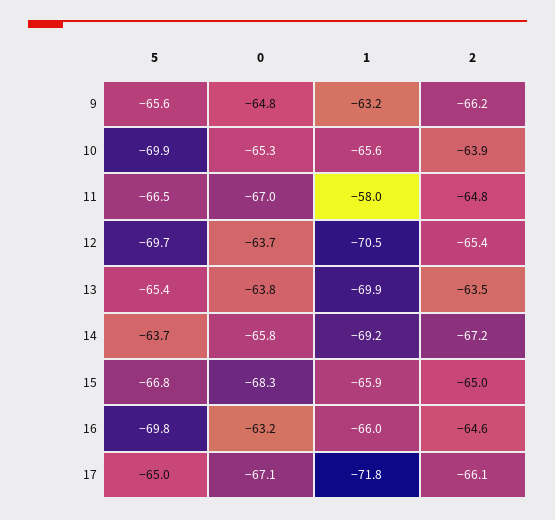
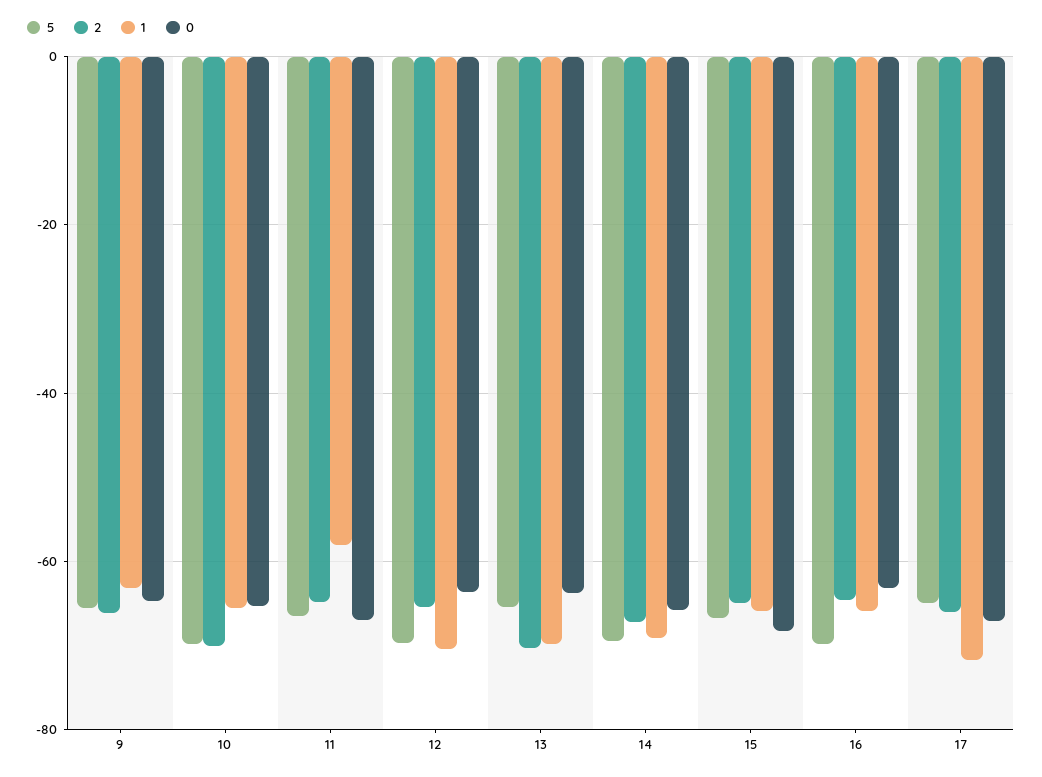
2, 10: -63.9 -> -70
2, 13: -63.5 -> -70
5, 14: -63.7 -> -70

